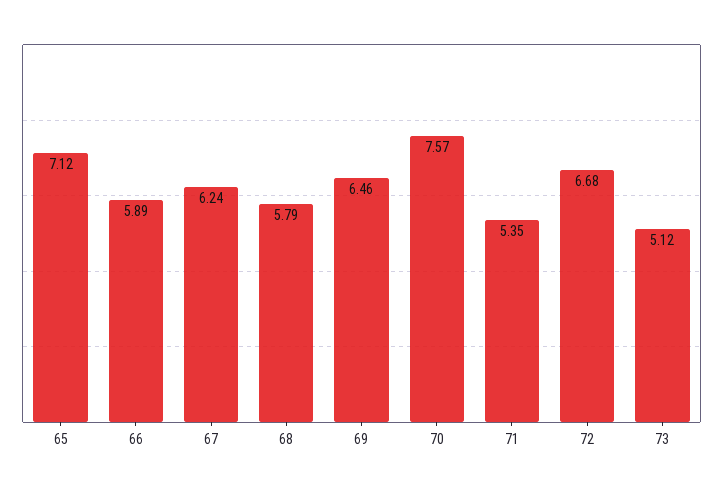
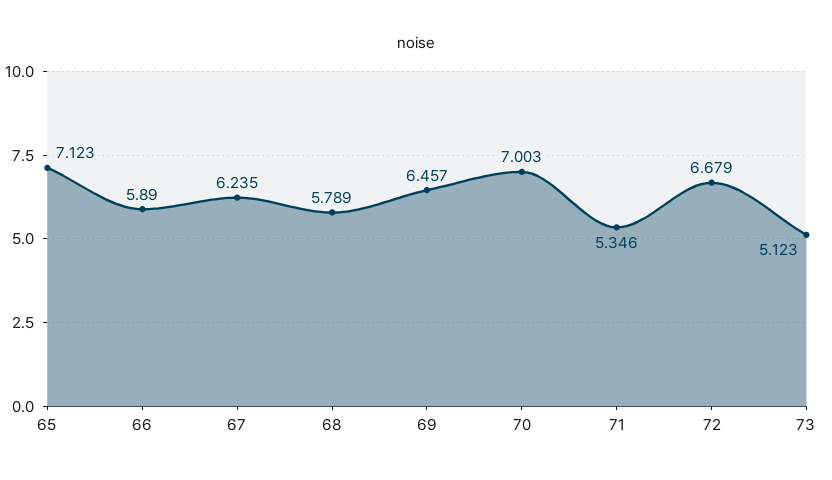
70: 7.57 -> 7.003

